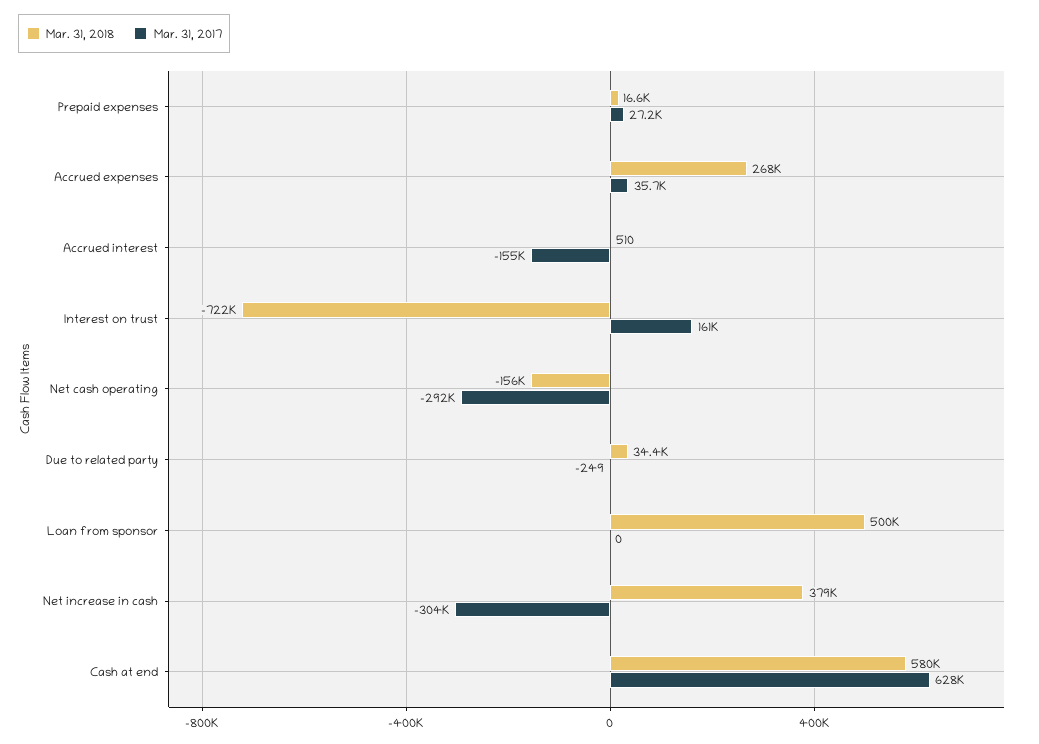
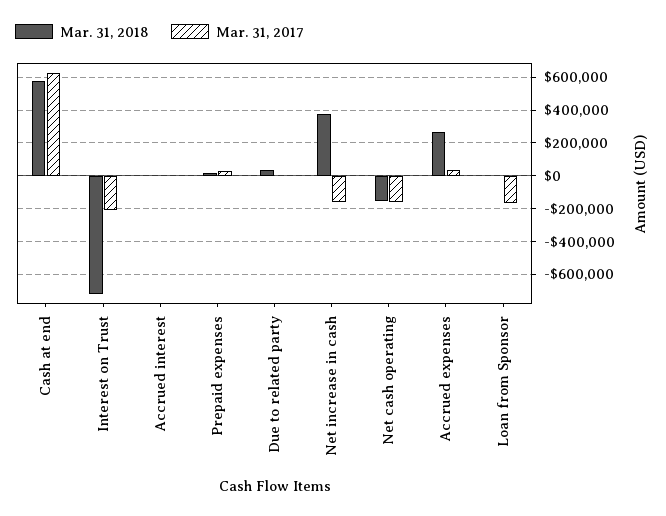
Mar. 31, 2017, Accrued interest: -155000 -> 0
Mar. 31, 2017, Interest on trust: 161000 -> -200000
Mar. 31, 2017, Net cash operating: -292000 -> -150000
Mar. 31, 2018, Loan from sponsor: 500000 -> 0
Mar. 31, 2017, Loan from sponsor: 0 -> -150000
Mar. 31, 2017, Net increase in cash: -304000 -> -150000

